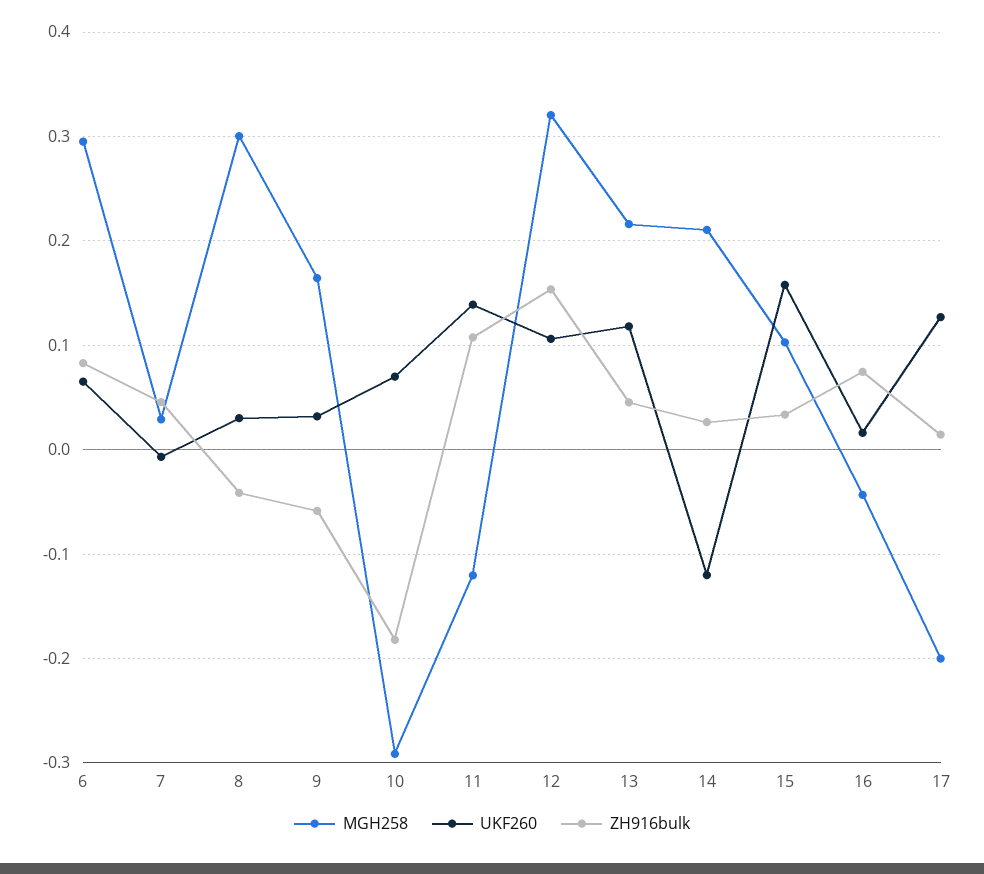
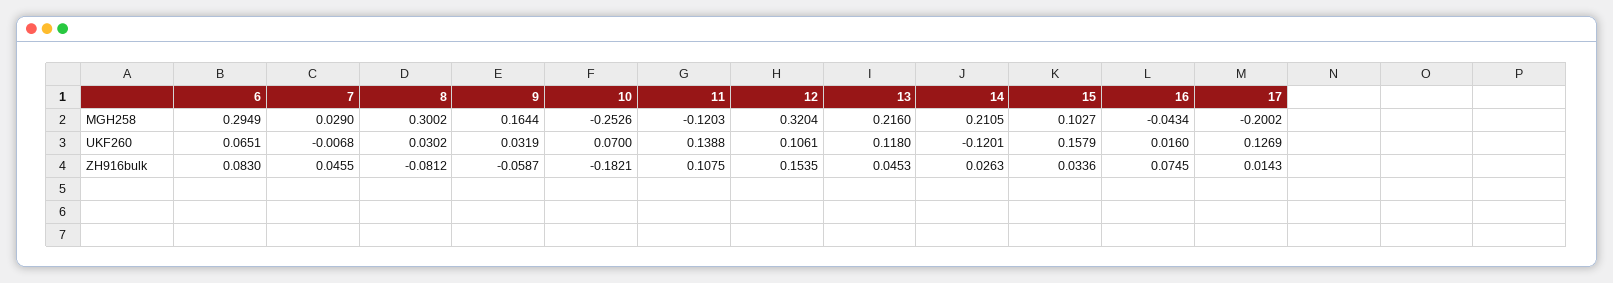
ZH916bulk, 8: -0.04 -> -0.0812
MGH258, 10: -0.29 -> -0.2526

